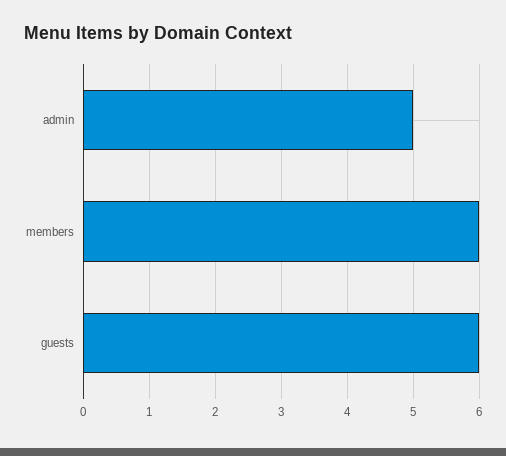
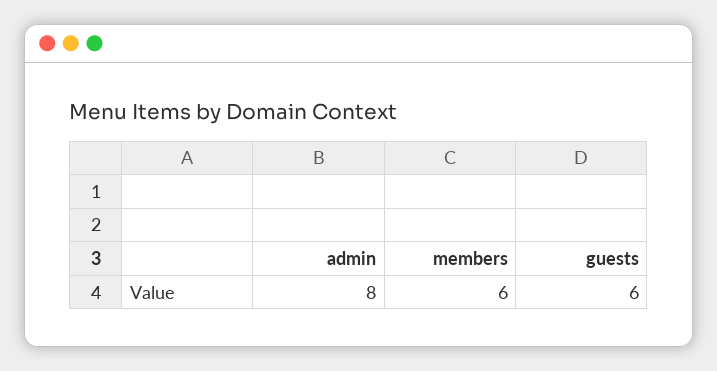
admin: 5 -> 8

